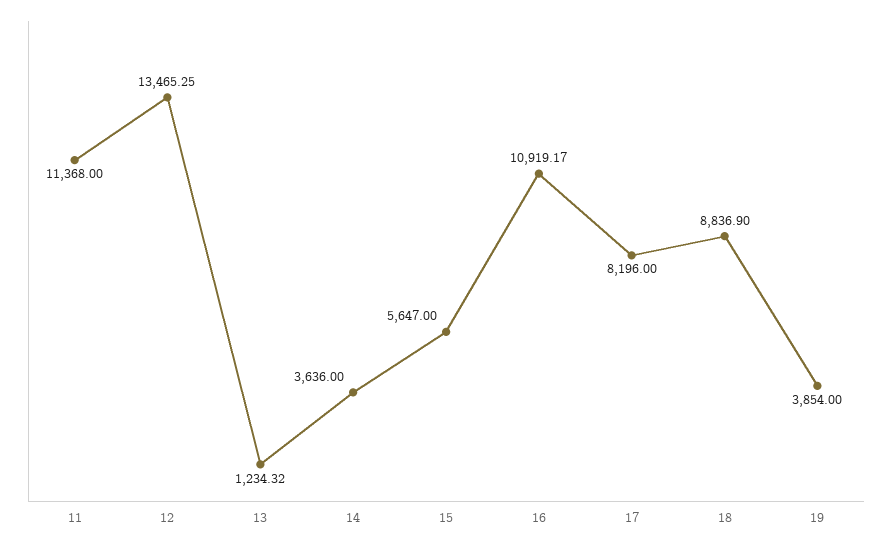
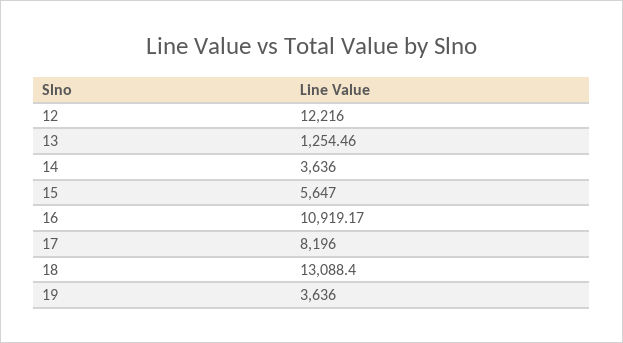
11: 11368 -> none
12: 13465.25 -> 12216
13: 1234.32 -> 1254.46
18: 8836.9 -> 13088.4
19: 3854 -> 3636

